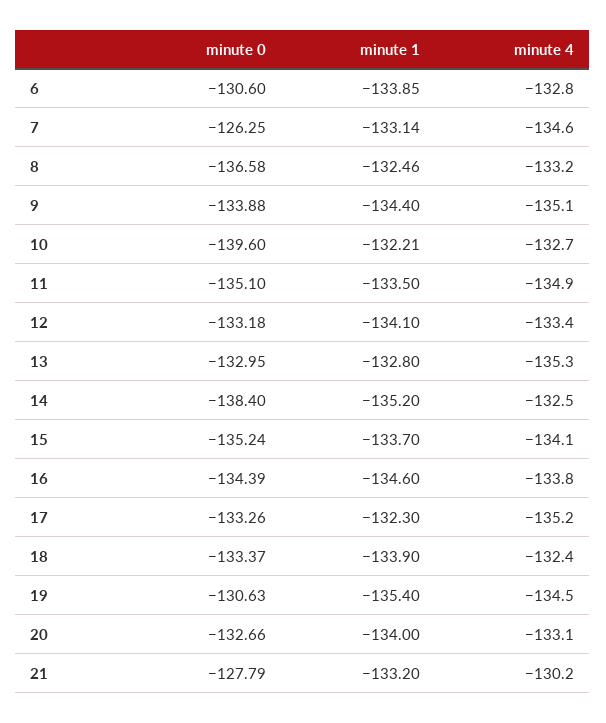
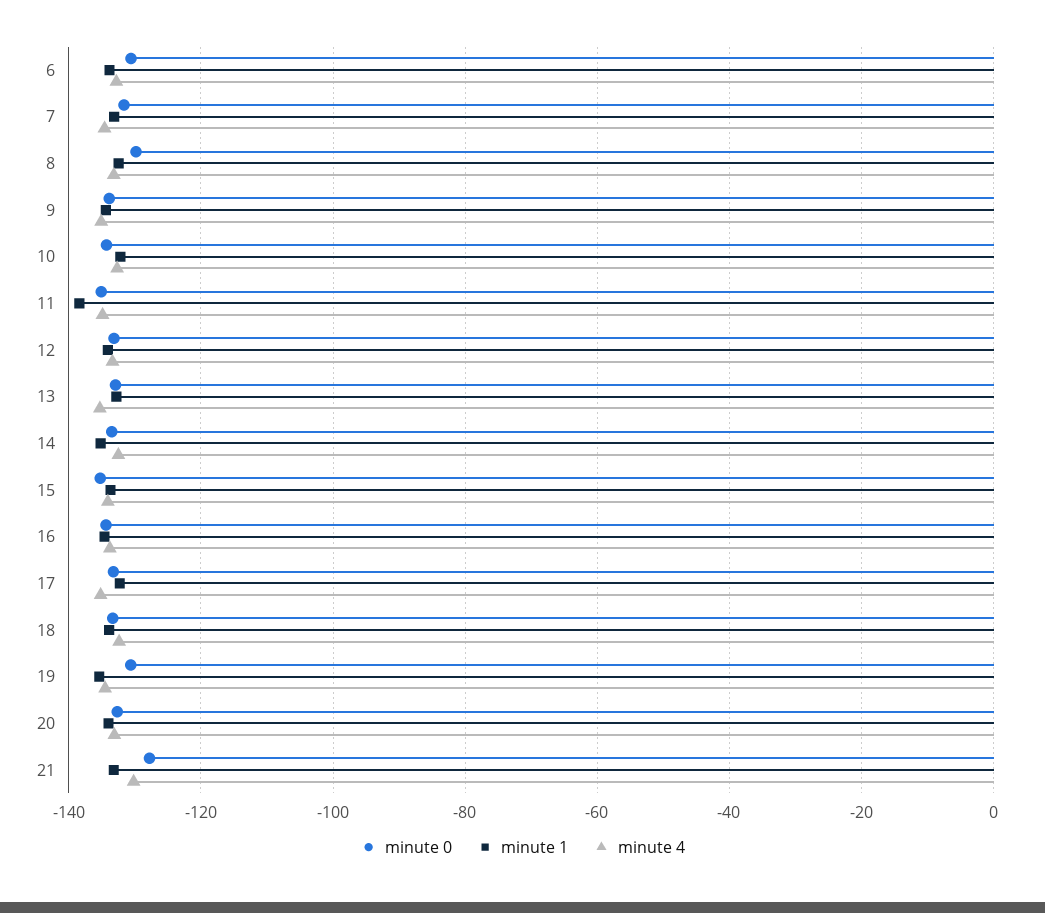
minute 0, 7: -126.25 -> -132
minute 0, 8: -136.58 -> -130
minute 0, 10: -139.6 -> -134
minute 1, 11: -133.5 -> -138
minute 0, 14: -138.4 -> -134

